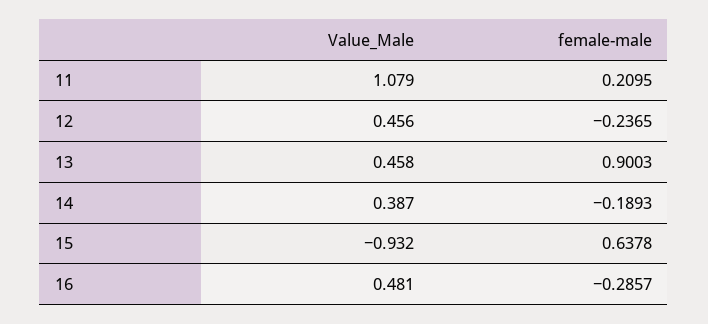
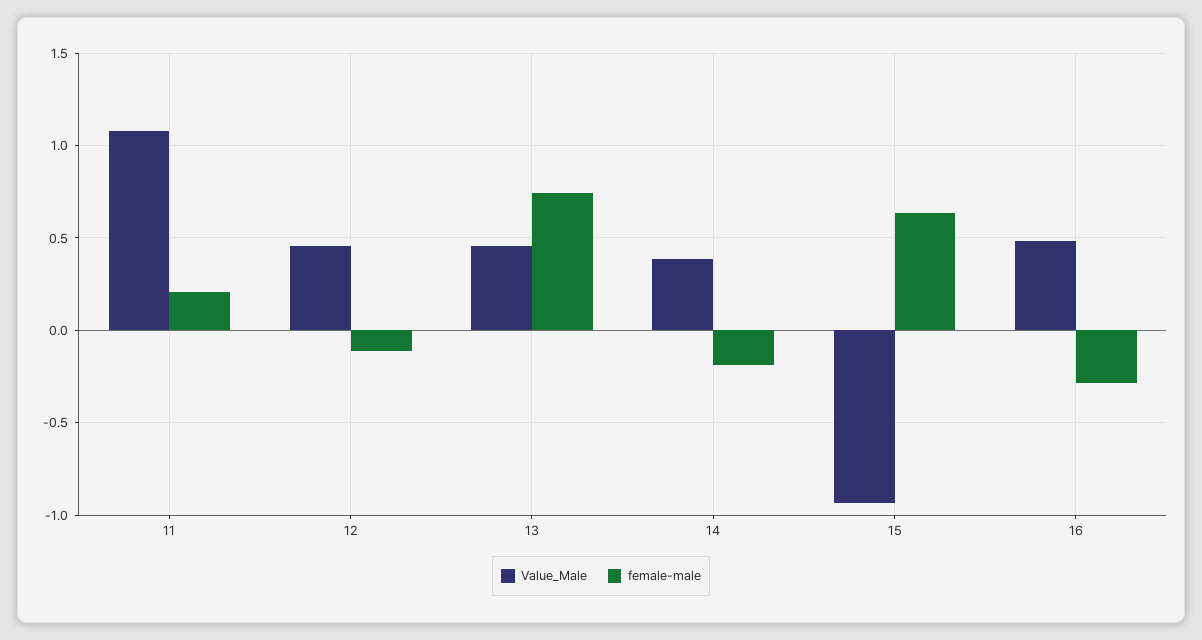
female-male, 12: -0.2365 -> -0.1
female-male, 13: 0.9003 -> 0.75

